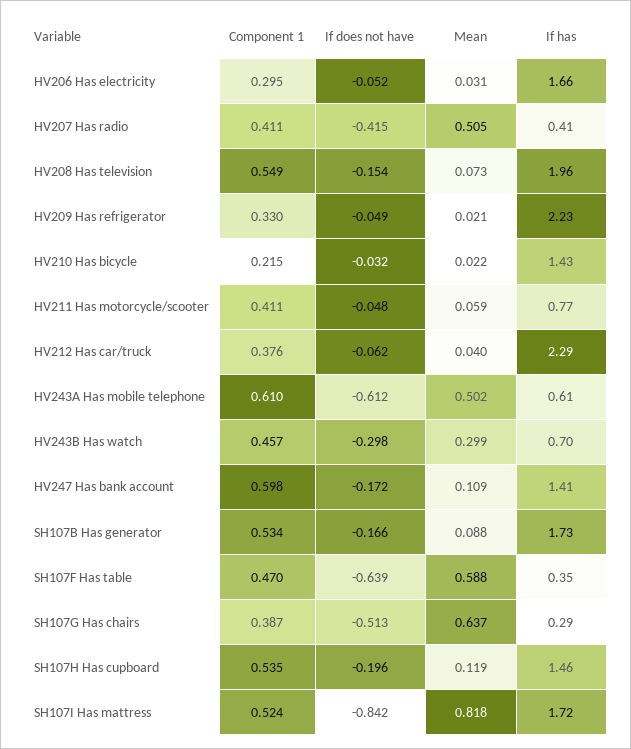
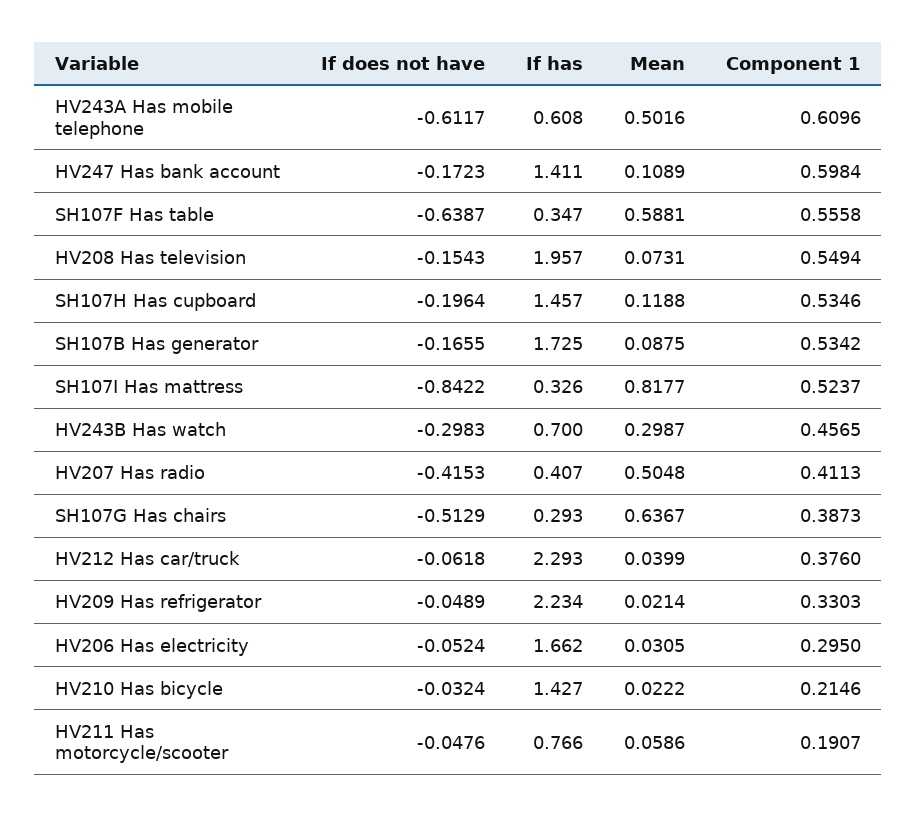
Component 1, HV211 Has motorcycle/scooter: 0.411 -> 0.1907
Component 1, SH107F Has table: 0.47 -> 0.5558
If has, SH107I Has mattress: 1.72 -> 0.326

